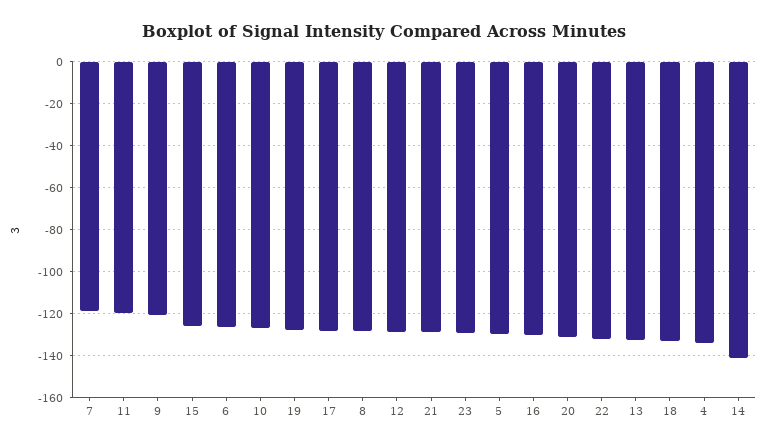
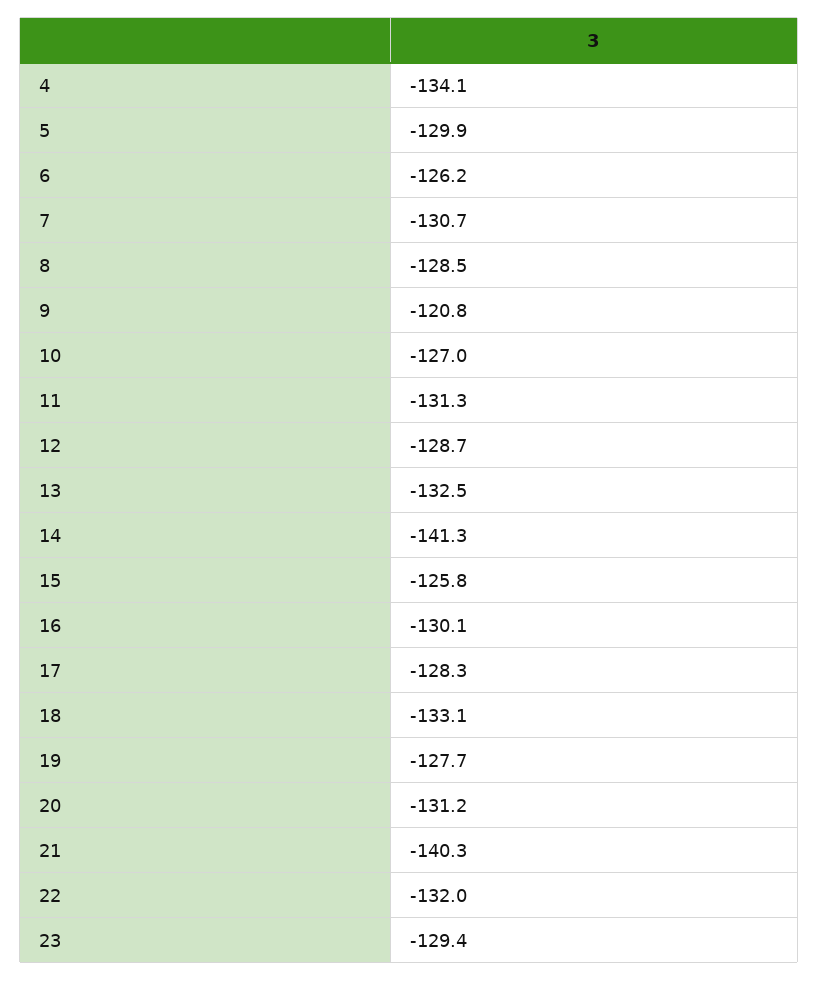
7: -120 -> -130.7
11: -120 -> -131.3
21: -130 -> -140.3

